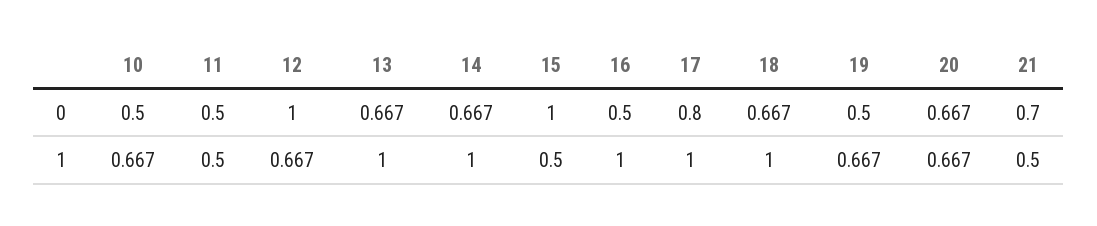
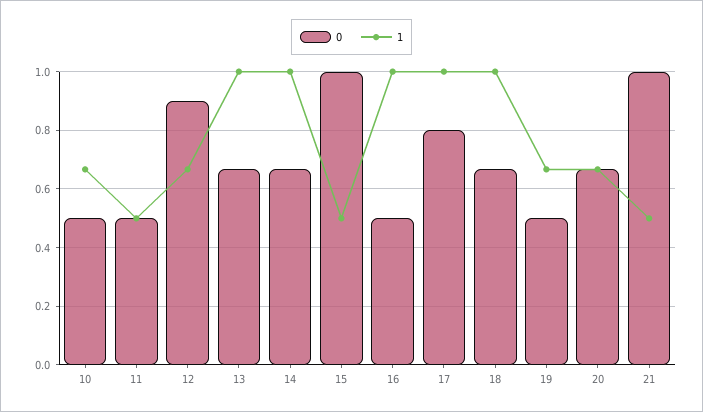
0, 12: 1 -> 0.9
0, 21: 0.7 -> 1

